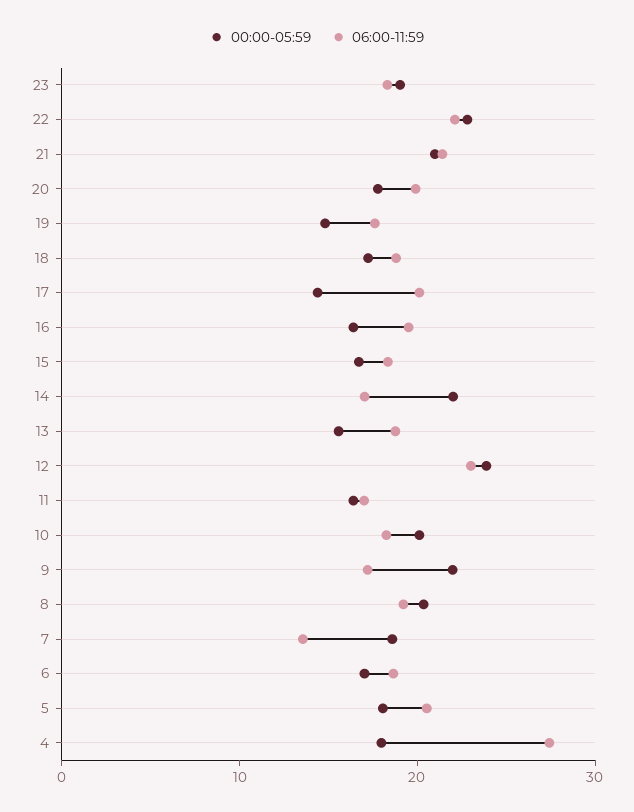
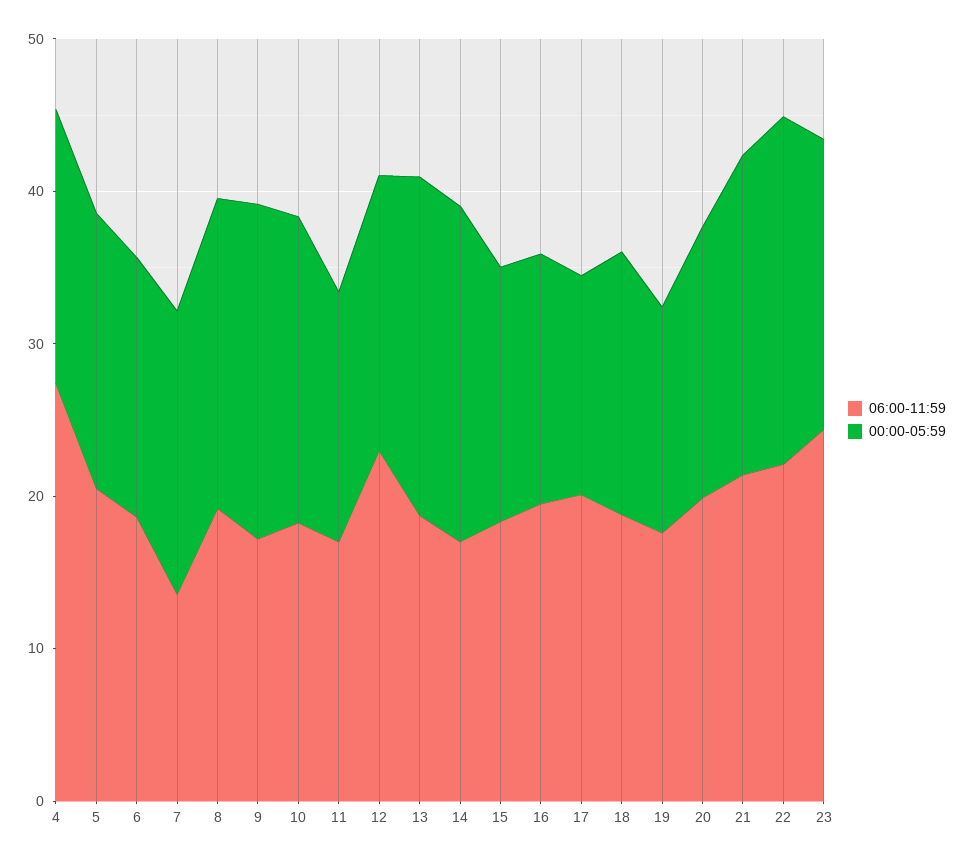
06:00-11:59, 23: 18 -> 24
00:00-05:59, 13: 16 -> 22
00:00-05:59, 12: 24 -> 18

